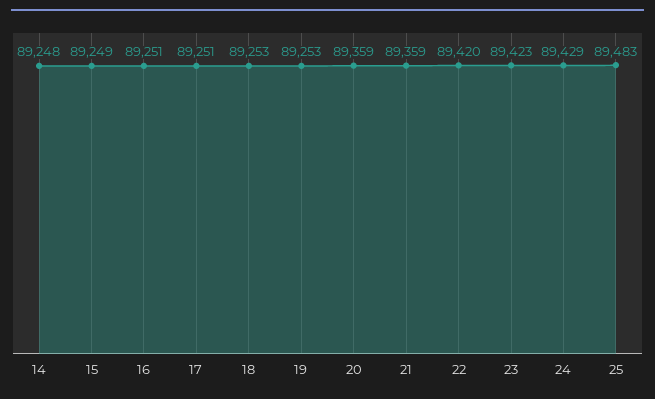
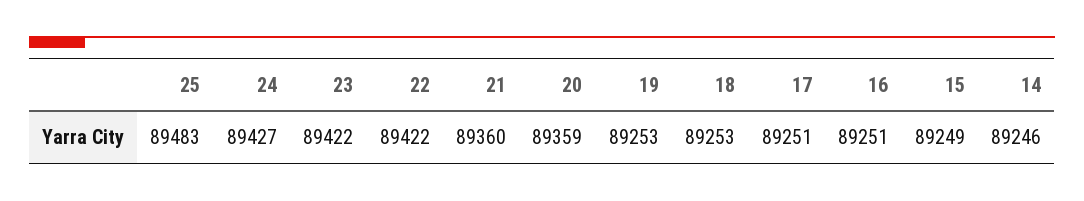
14: 89248 -> 89246
21: 89359 -> 89360
22: 89420 -> 89422
23: 89423 -> 89422
24: 89429 -> 89427

